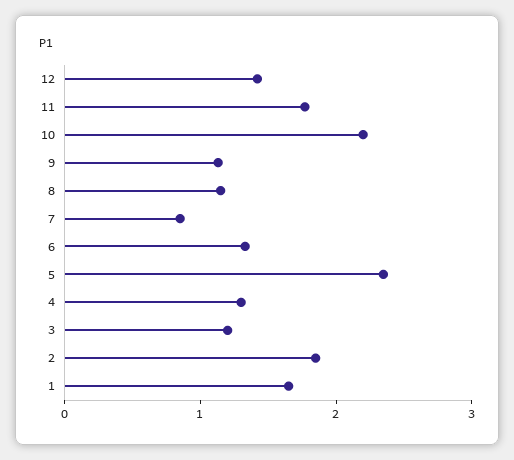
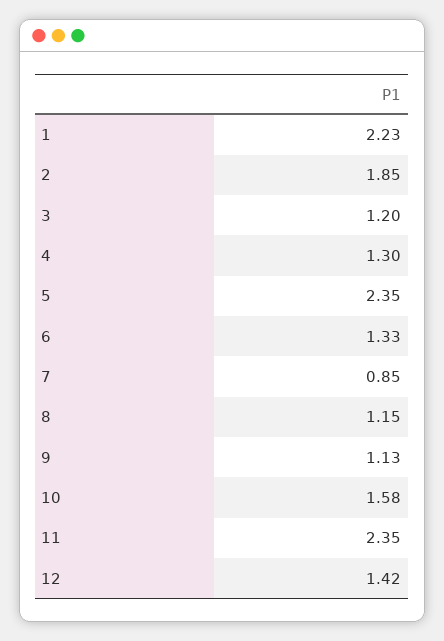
11: 1.8 -> 2.35
10: 2.2 -> 1.58
1: 1.6 -> 2.23

